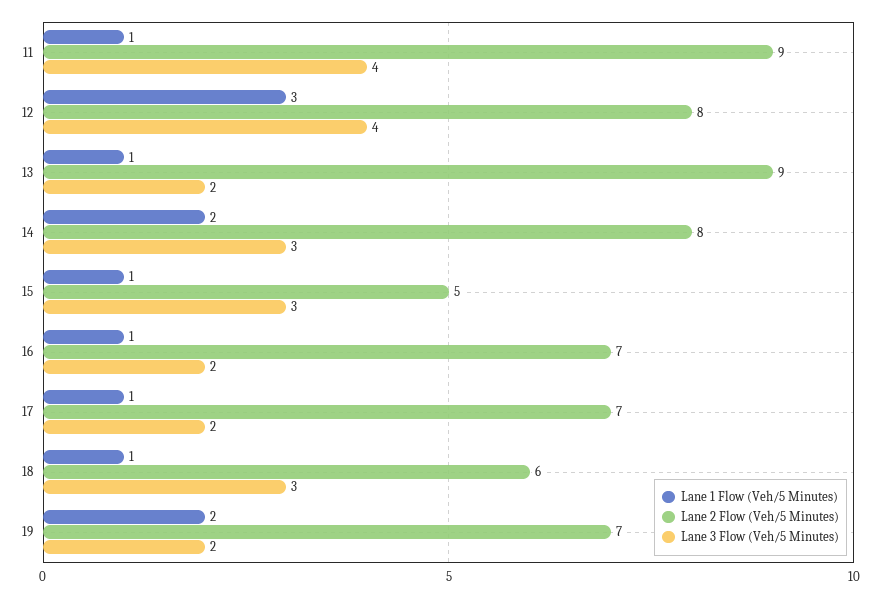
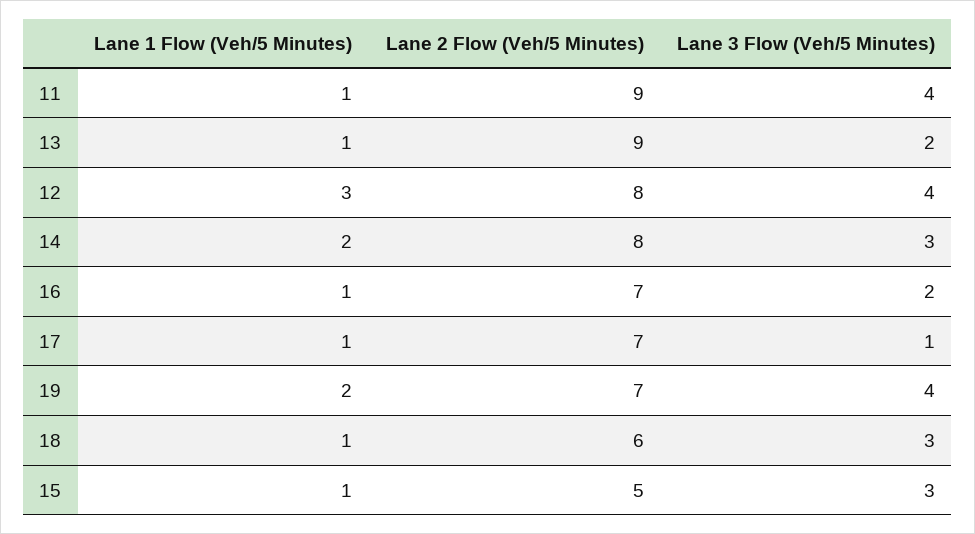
Lane 3 Flow (Veh/5 Minutes), 17: 2 -> 1
Lane 3 Flow (Veh/5 Minutes), 19: 2 -> 4

